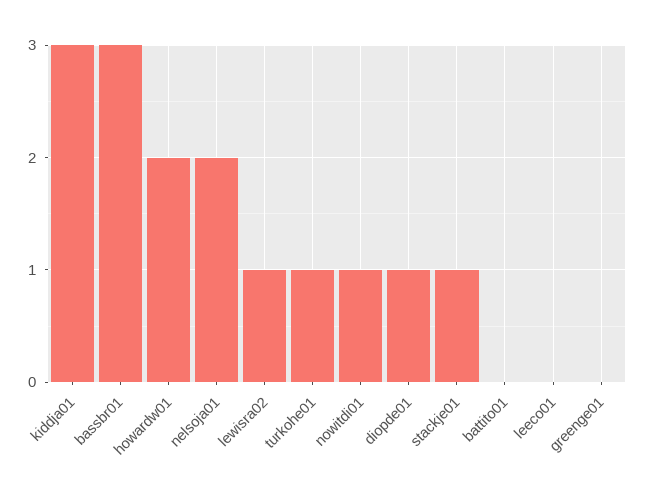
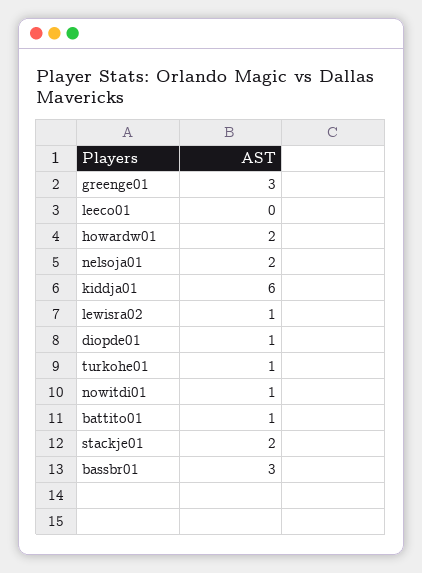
kiddja01: 3 -> 6
stackje01: 1 -> 2
battito01: 0 -> 1
greenge01: 0 -> 3

